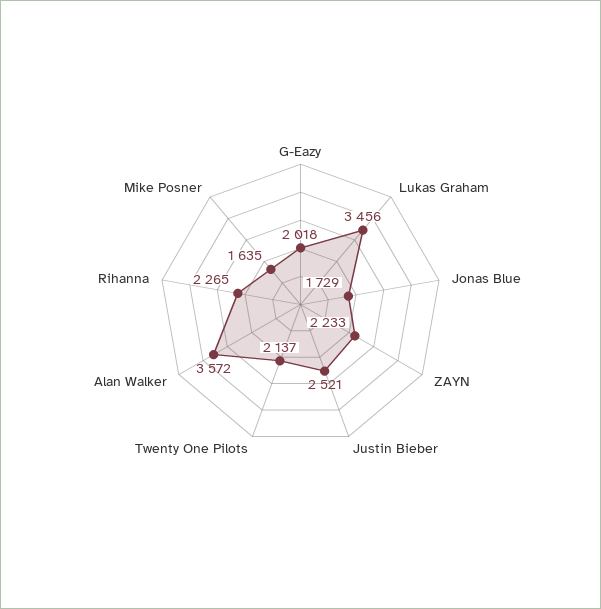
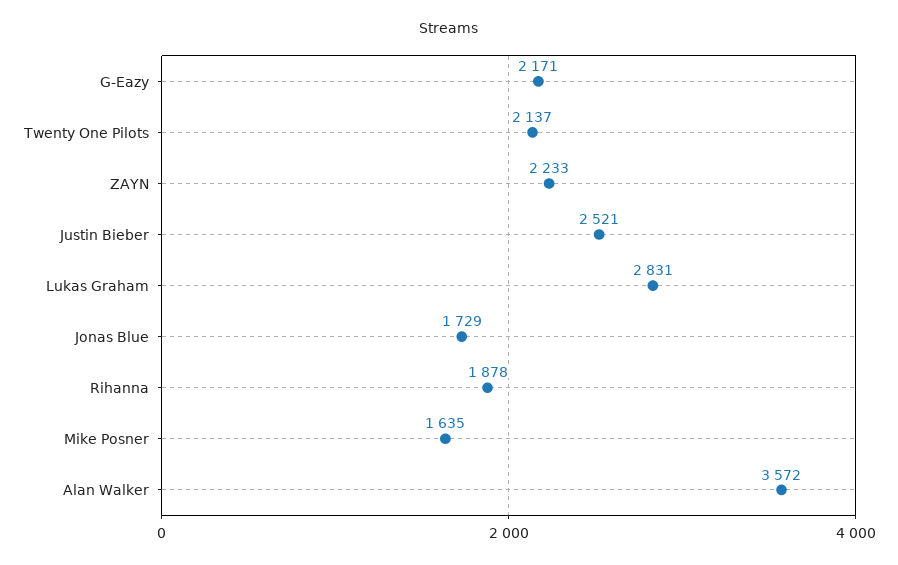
G-Eazy: 2018 -> 2171
Lukas Graham: 3456 -> 2831
Rihanna: 2265 -> 1878

